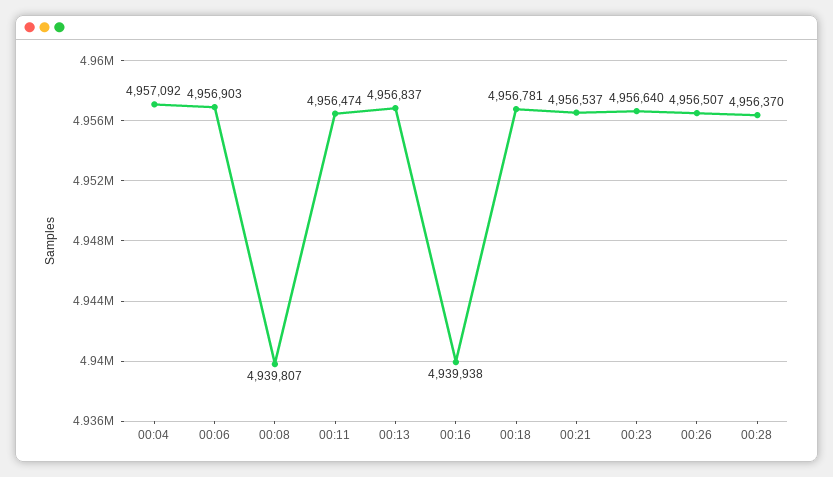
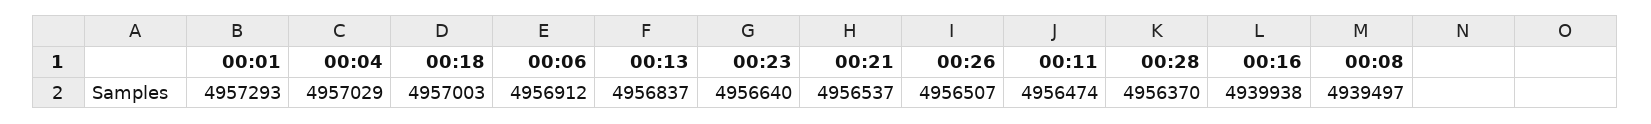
00:04: 4957092 -> 4957029
00:06: 4956903 -> 4956912
00:08: 4939807 -> 4939497
00:18: 4956781 -> 4957003
00:01: none -> 4957293

